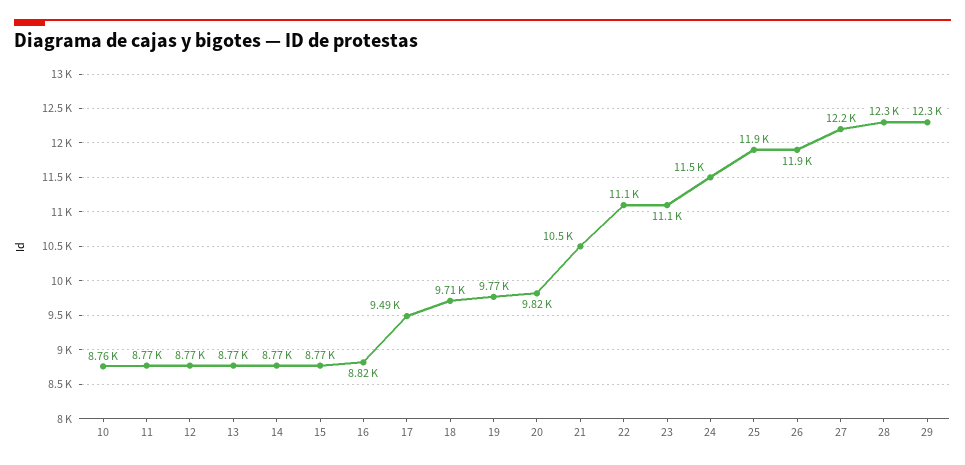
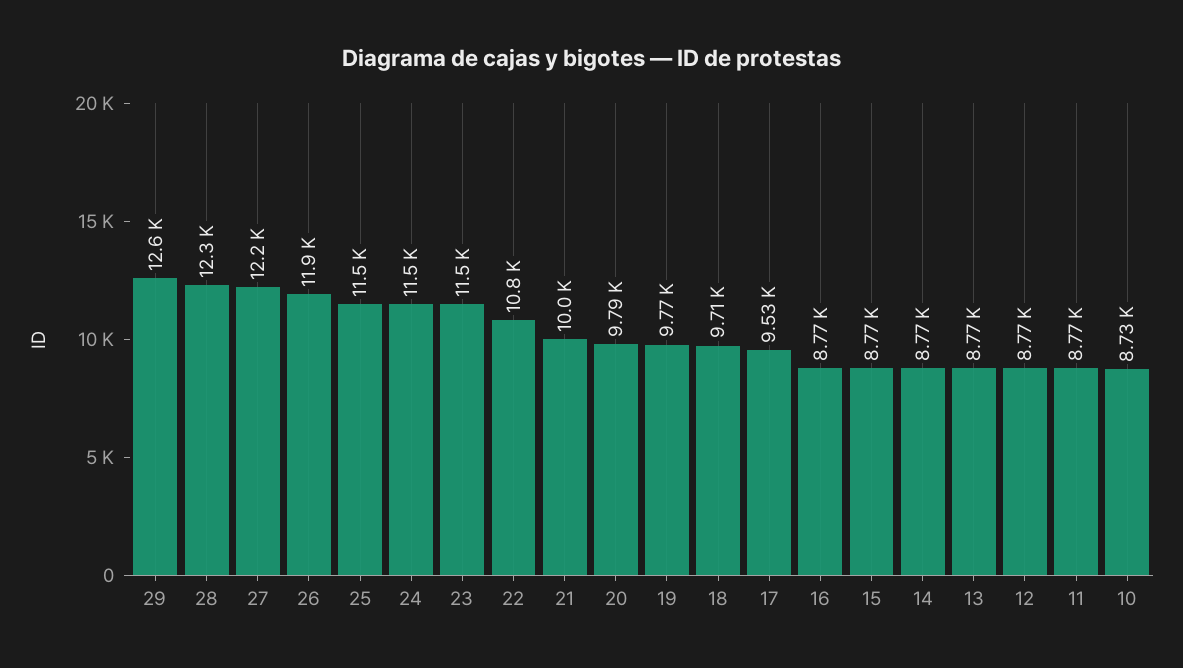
10: 8760 -> 8730
16: 8820 -> 8770
17: 9490 -> 9530
20: 9820 -> 9790
21: 10500 -> 10000
22: 11100 -> 10800
23: 11100 -> 11500
25: 11900 -> 11500
29: 12300 -> 12600

